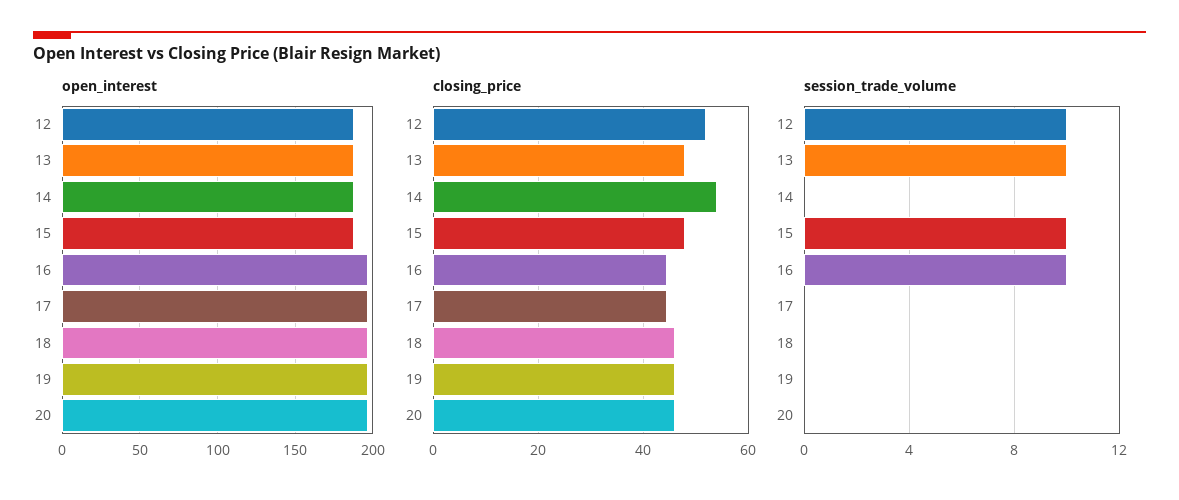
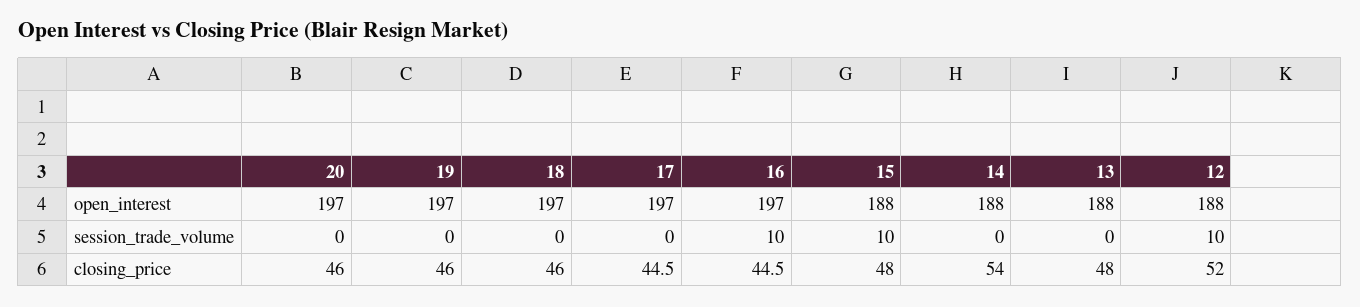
session_trade_volume, 13: 10 -> 0

